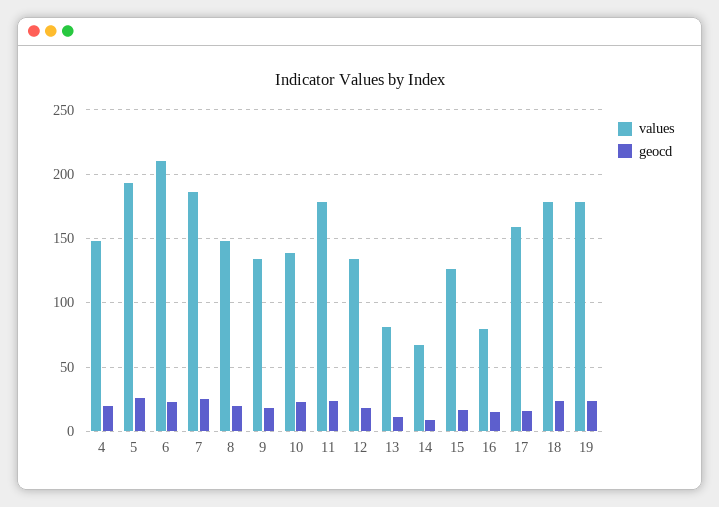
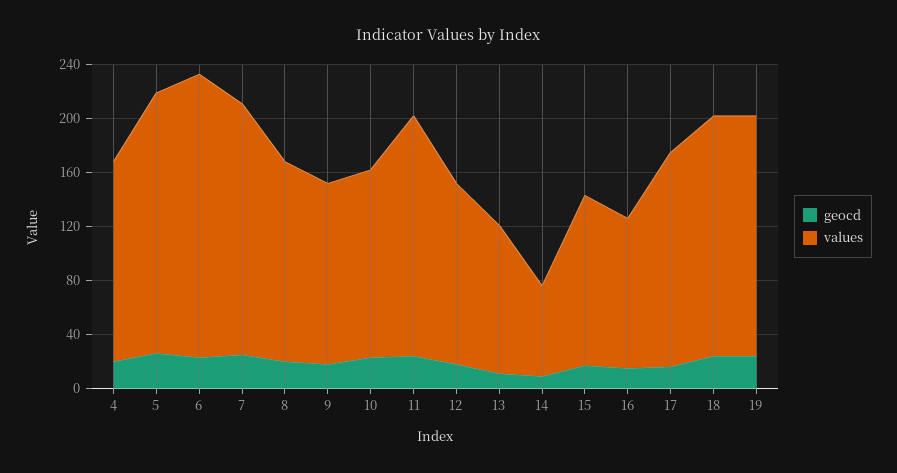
values, 13: 80 -> 110
values, 16: 80 -> 110

